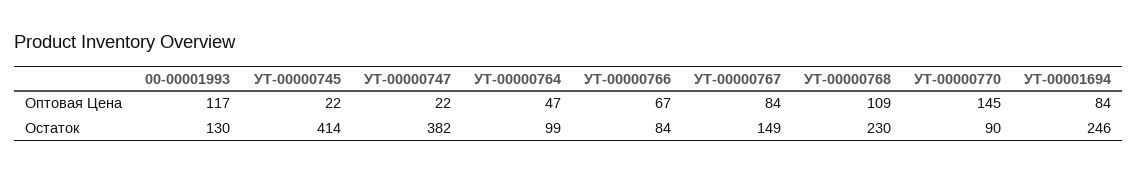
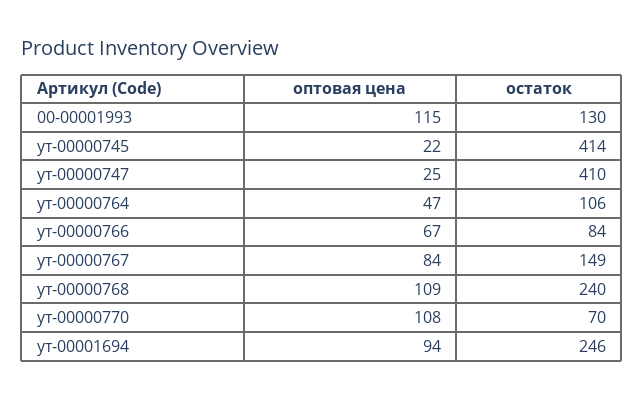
00-00001993, Оптовая Цена: 117 -> 115
УТ-00000747, Оптовая Цена: 22 -> 25
УТ-00000770, Оптовая Цена: 145 -> 108
УТ-00001694, Оптовая Цена: 84 -> 94
УТ-00000747, Остаток: 382 -> 410
УТ-00000764, Остаток: 99 -> 106
УТ-00000768, Остаток: 230 -> 240
УТ-00000770, Остаток: 90 -> 70

